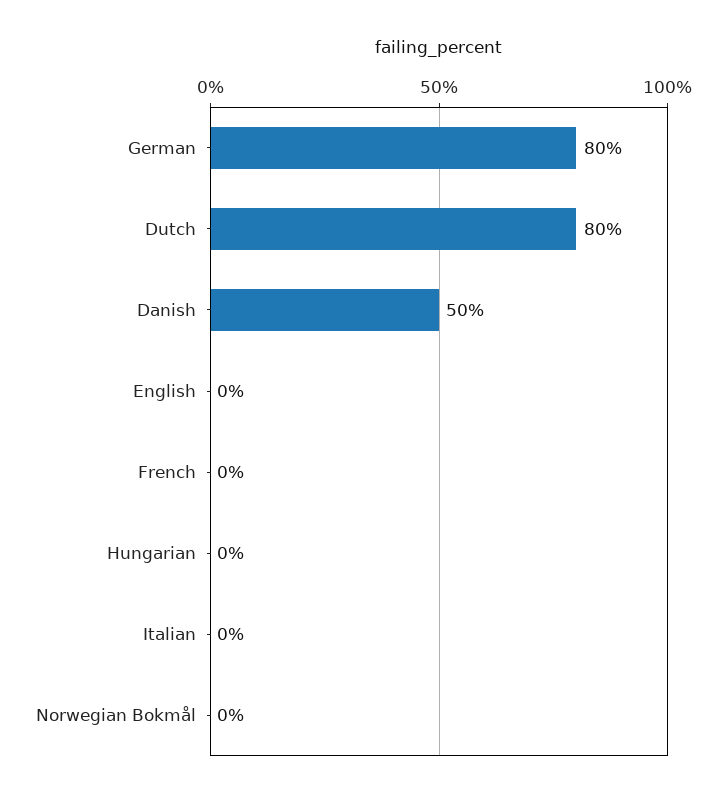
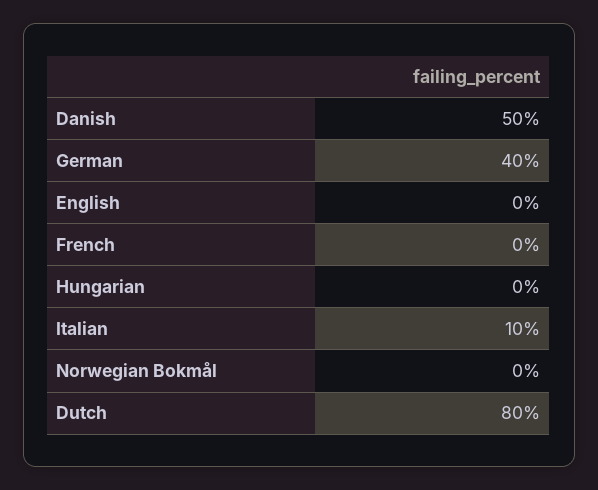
German: 80 -> 40
Italian: 0 -> 10

